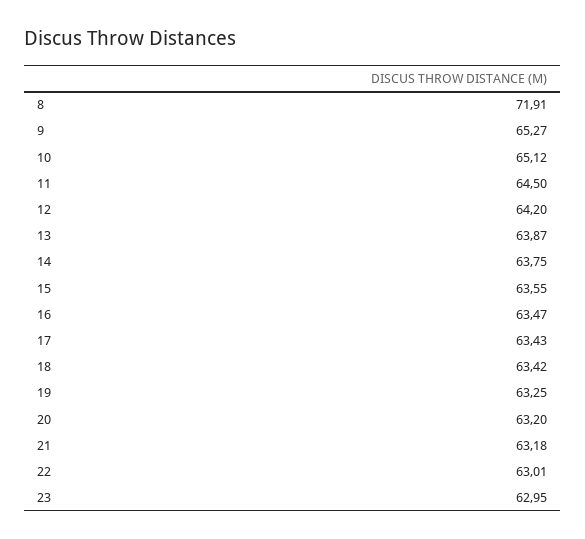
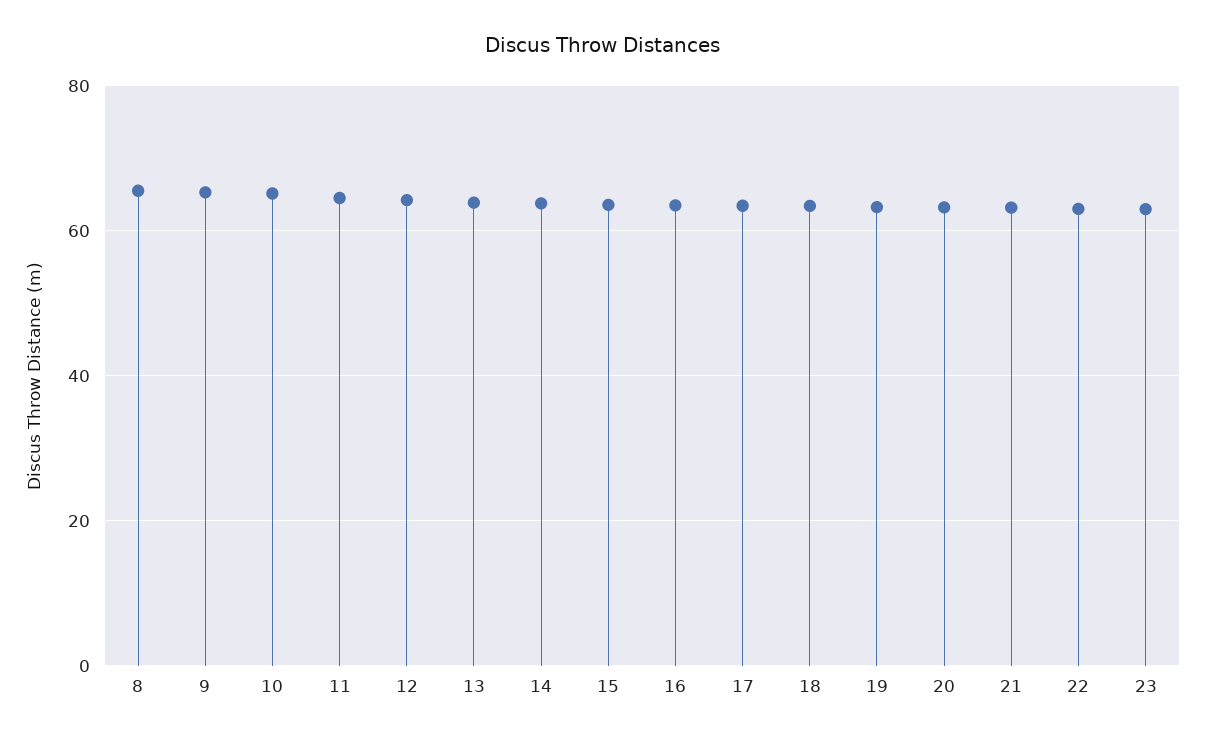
8: 71.91 -> 66

